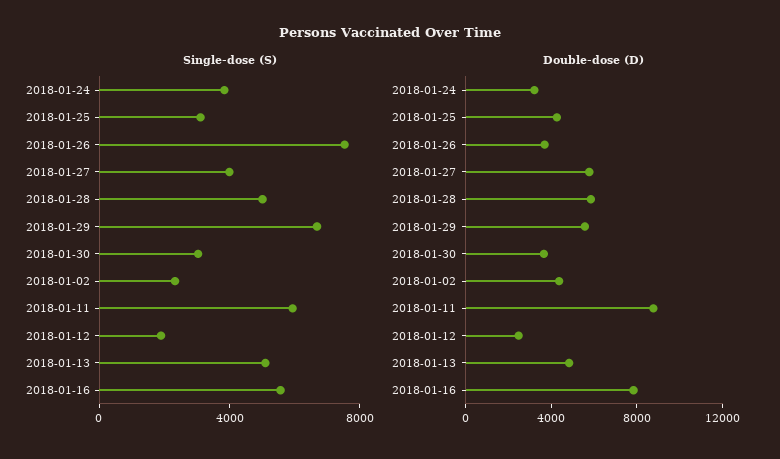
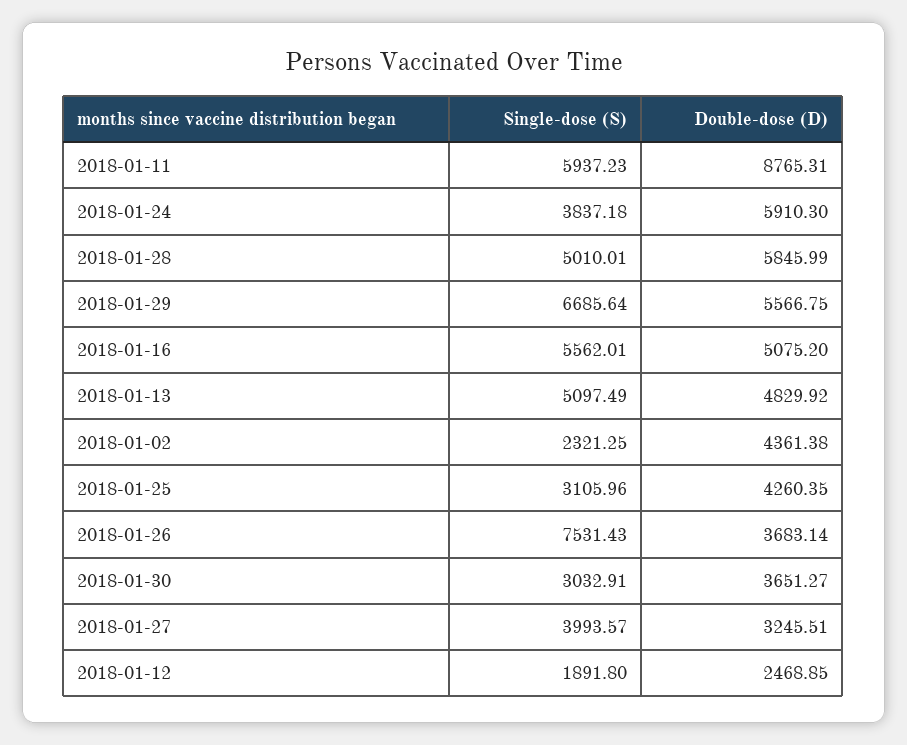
Double-dose (D), 2018-01-24: 3000 -> 5910.3
Double-dose (D), 2018-01-27: 6000 -> 3245.51
Double-dose (D), 2018-01-16: 8000 -> 5075.2

